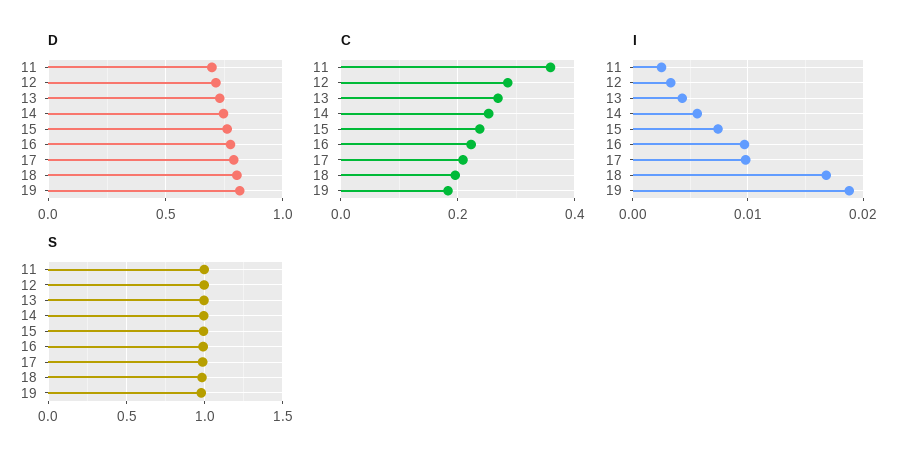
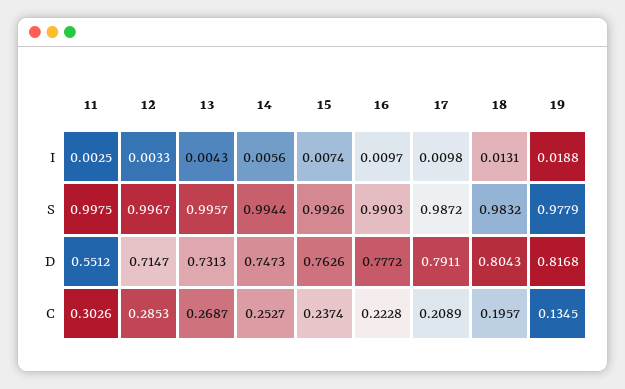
D, 11: 0.7 -> 0.5512
C, 11: 0.36 -> 0.3026
C, 19: 0.18 -> 0.1345
I, 18: 0.017 -> 0.0131

